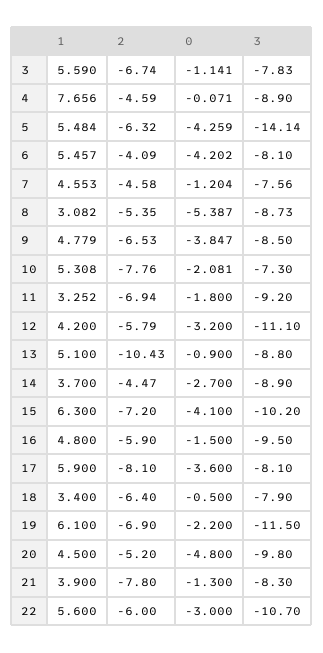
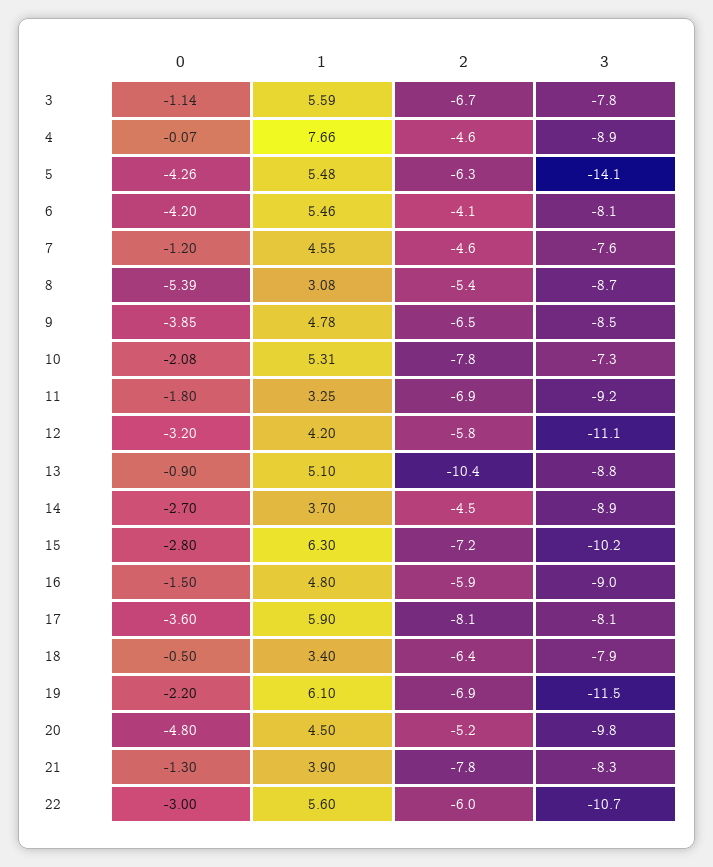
0, 15: -4.1 -> -2.8
3, 16: -9.5 -> -9

